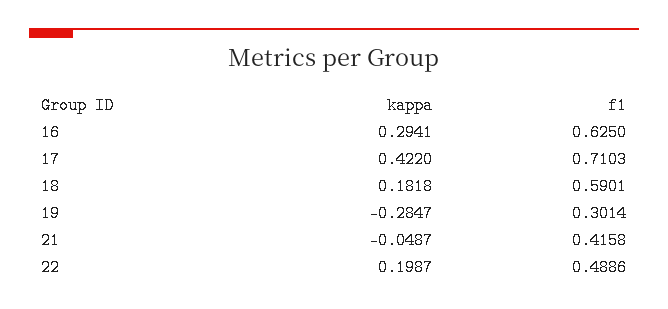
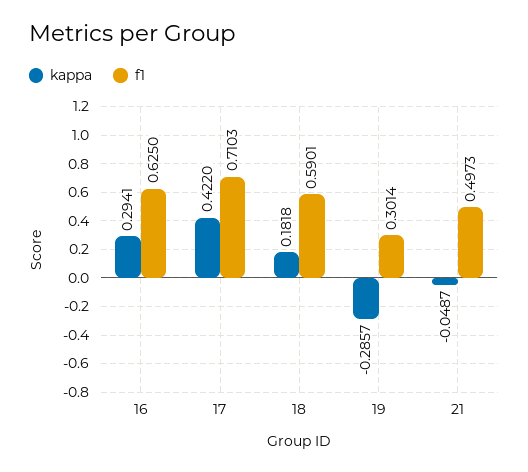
kappa, 19: -0.2847 -> -0.2857
f1, 21: 0.4158 -> 0.4973
kappa, 22: 0.1987 -> none
f1, 22: 0.4886 -> none

